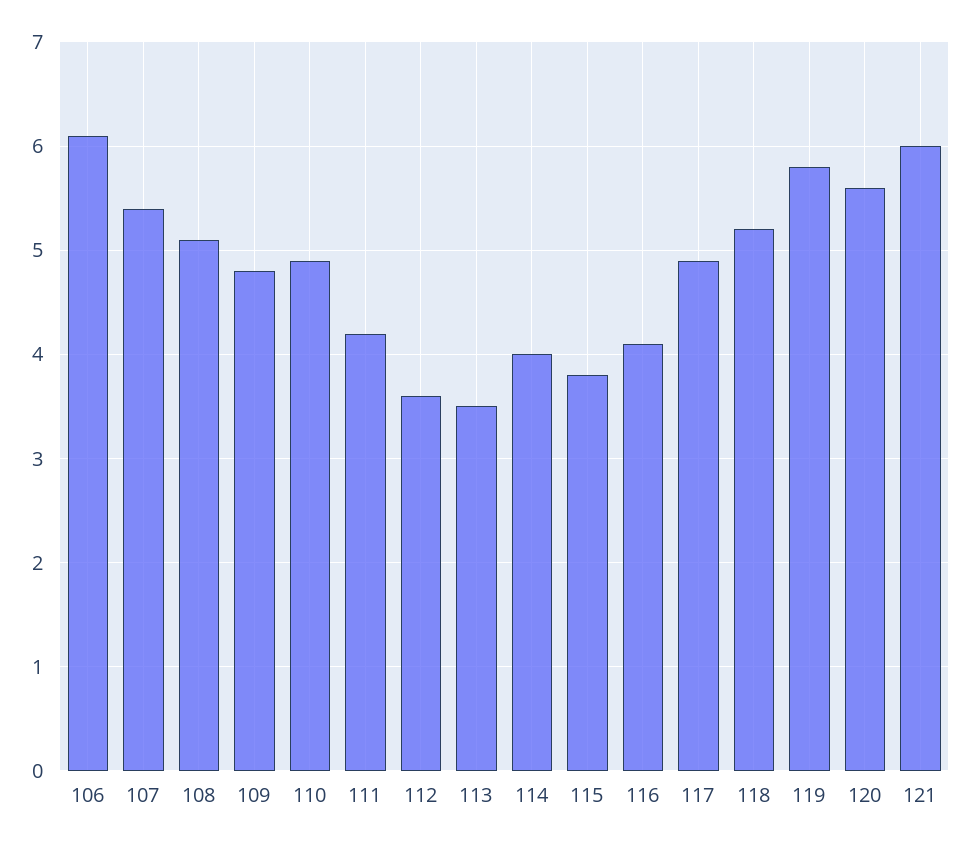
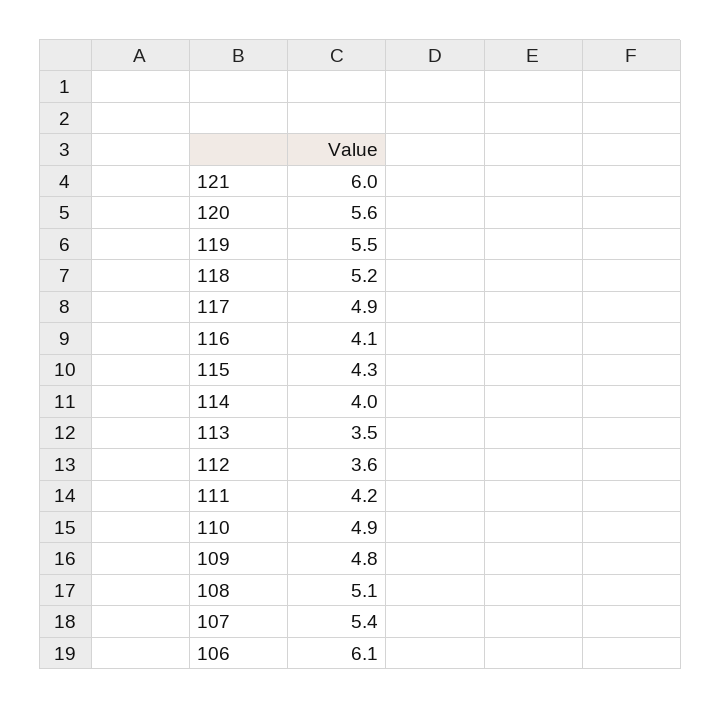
115: 3.8 -> 4.3
119: 5.8 -> 5.5

